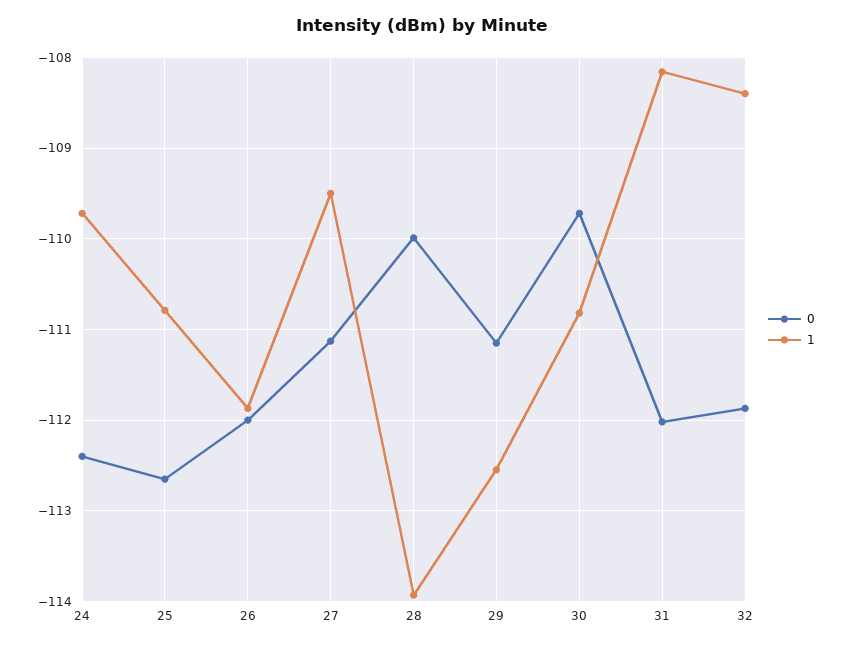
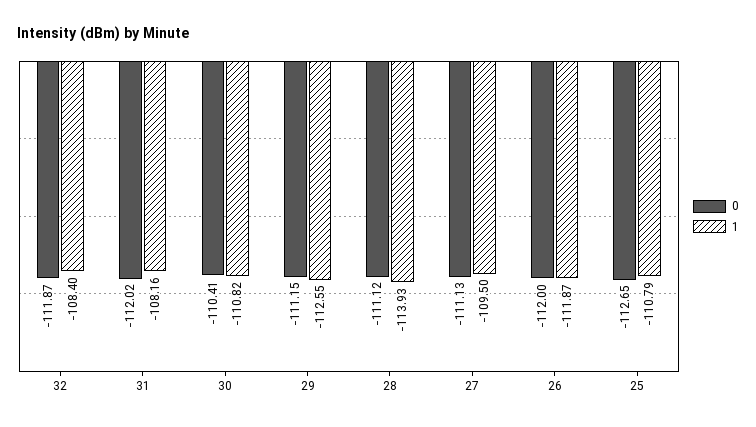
0, 24: -112.4 -> none
1, 24: -109.7 -> none
0, 28: -110 -> -111.12
0, 30: -109.7 -> -110.41

